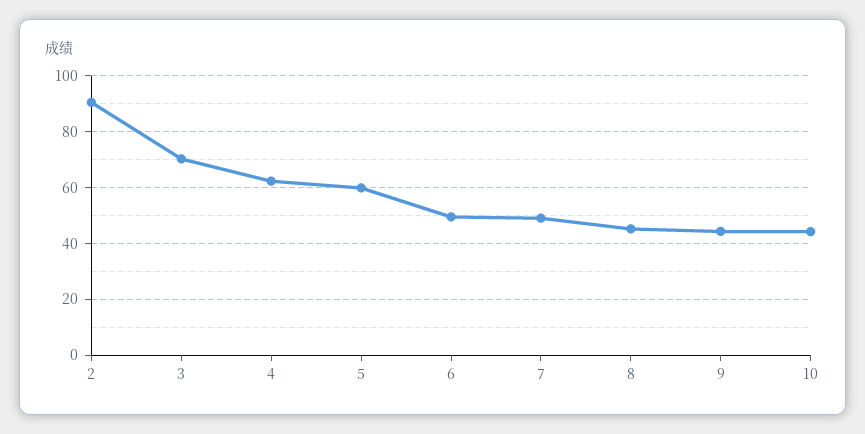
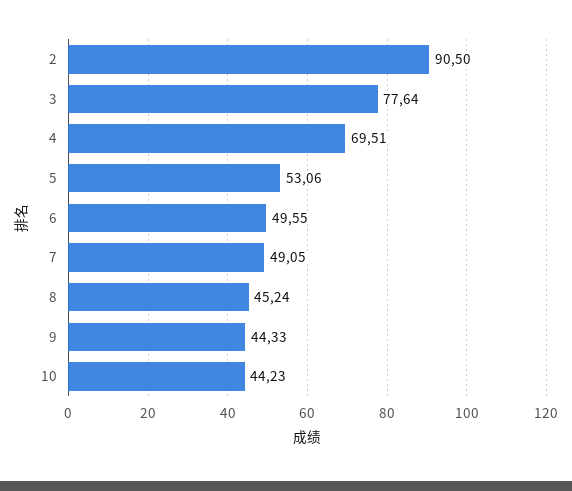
3: 70 -> 77.64
4: 62.5 -> 69.51
5: 60 -> 53.06

